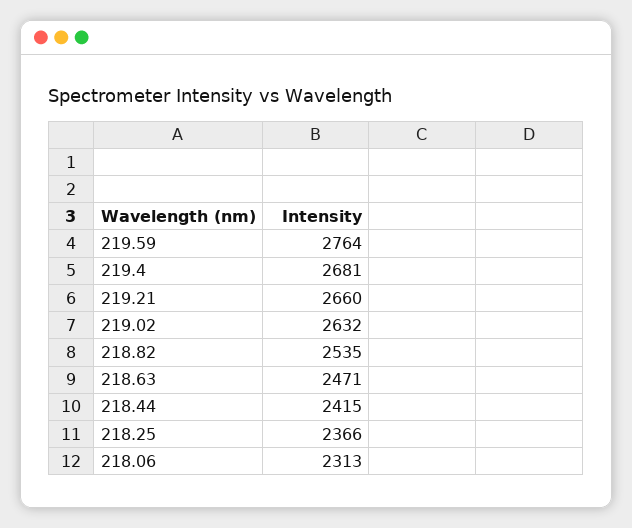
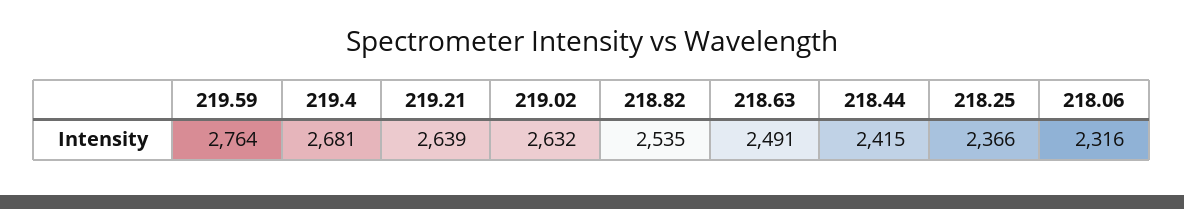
219.21: 2660 -> 2639
218.63: 2471 -> 2491
218.06: 2313 -> 2316

